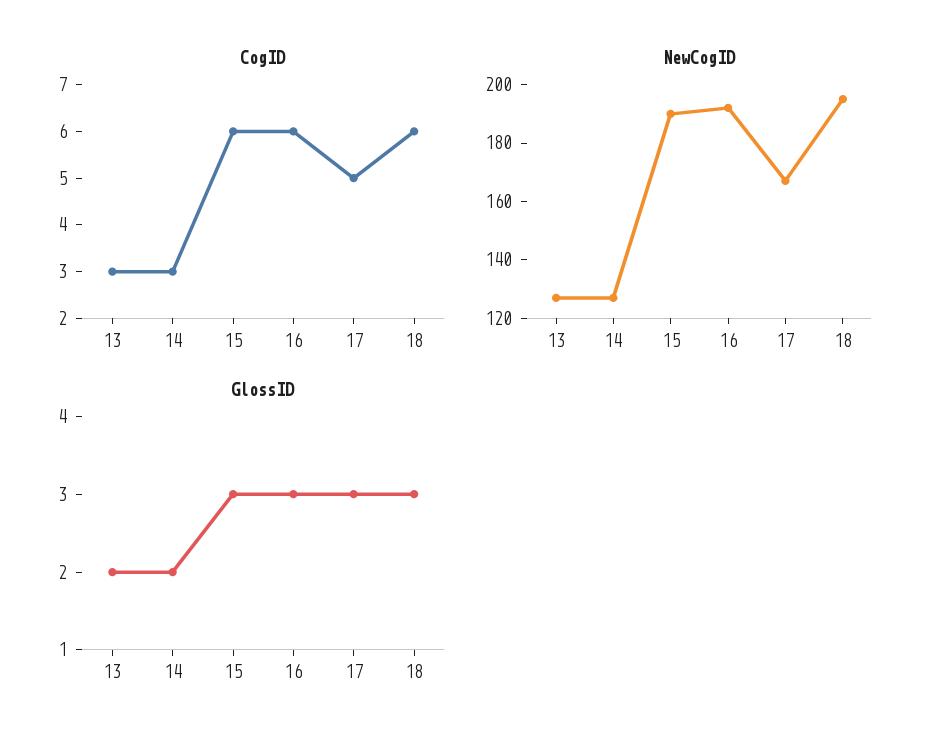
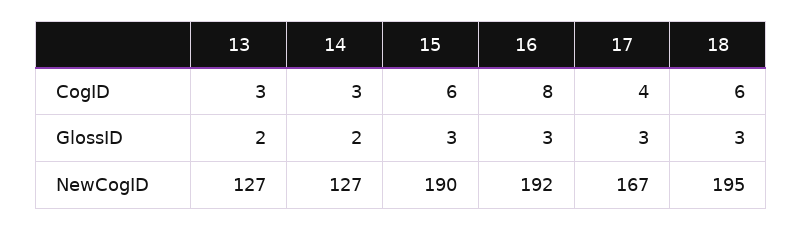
CogID, 16: 6 -> 8
CogID, 17: 5 -> 4

